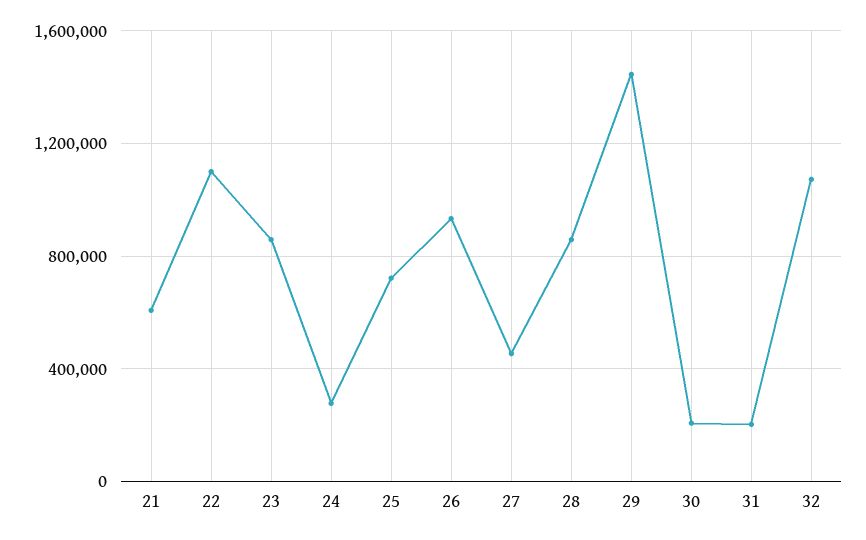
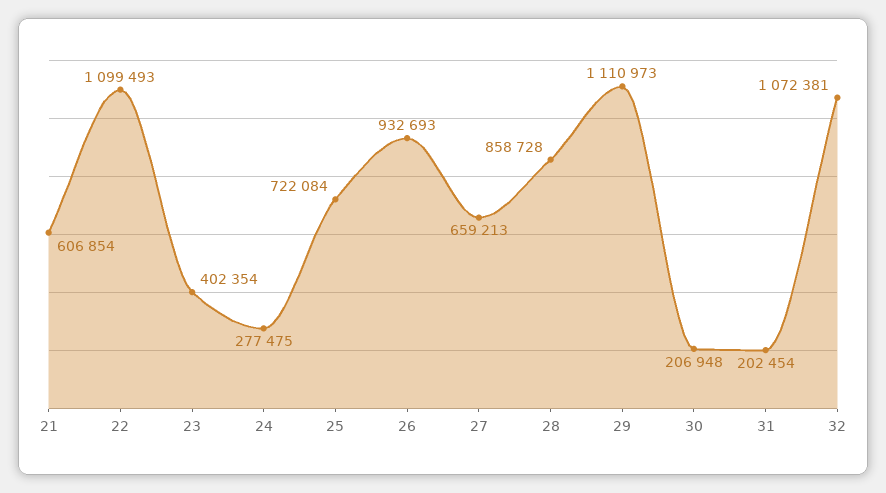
23: 850000 -> 402354
27: 450000 -> 659213
29: 1450000 -> 1110973

